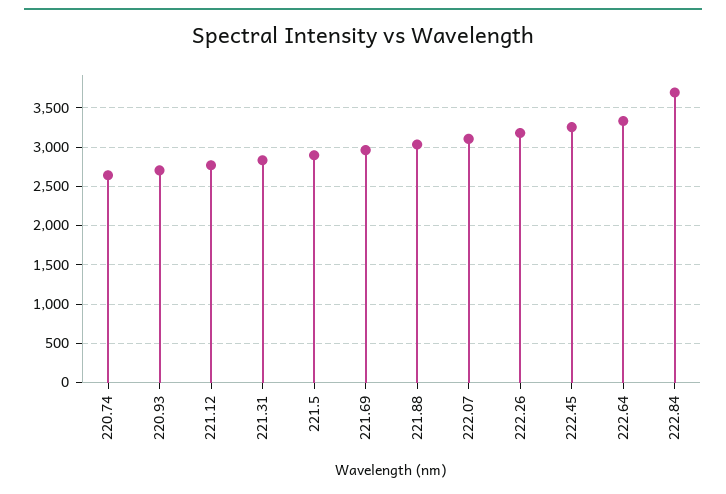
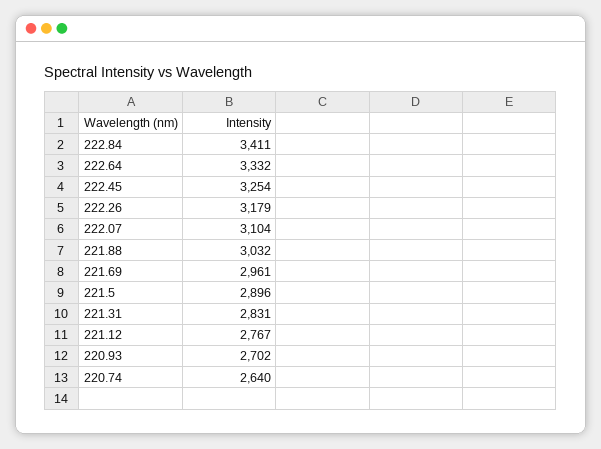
222.84: 3700 -> 3411

